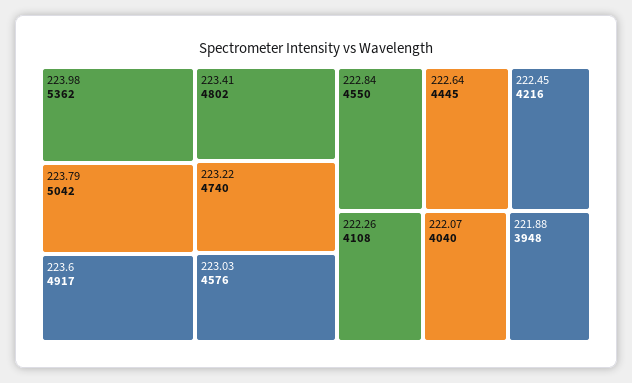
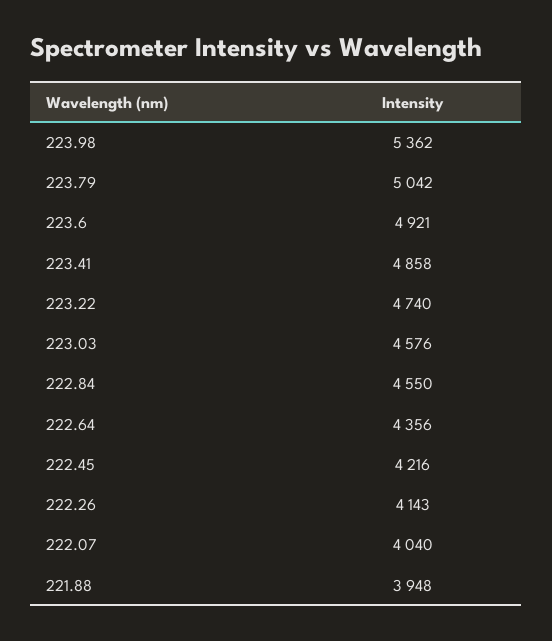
223.6: 4917 -> 4921
223.41: 4802 -> 4858
222.64: 4445 -> 4356
222.26: 4108 -> 4143

